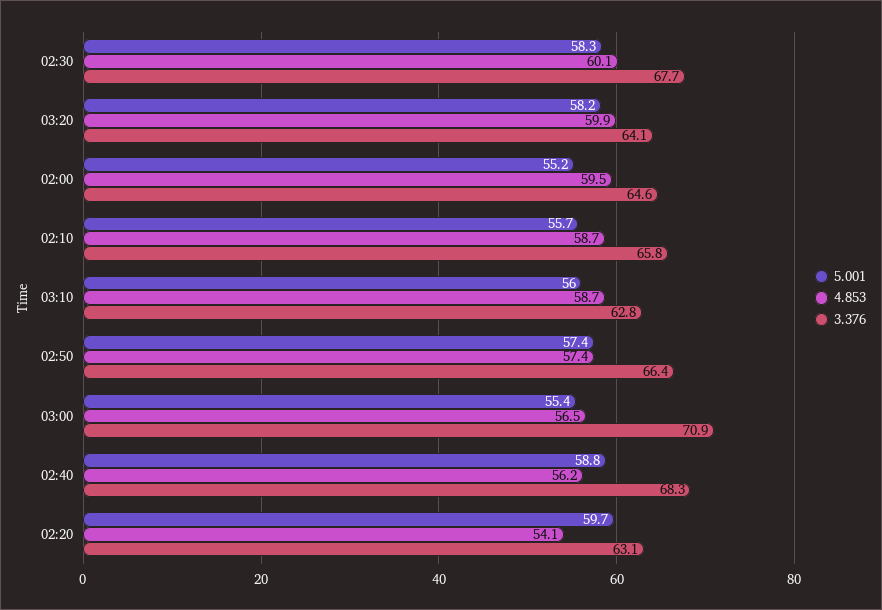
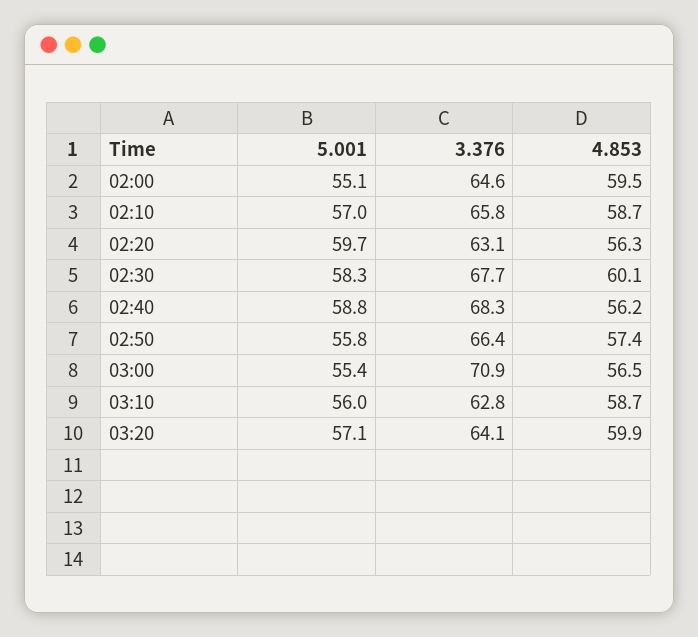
5.001, 03:20: 58.2 -> 57.1
5.001, 02:00: 55.2 -> 55.1
5.001, 02:10: 55.7 -> 57
5.001, 02:50: 57.4 -> 55.8
4.853, 02:20: 54.1 -> 56.3

